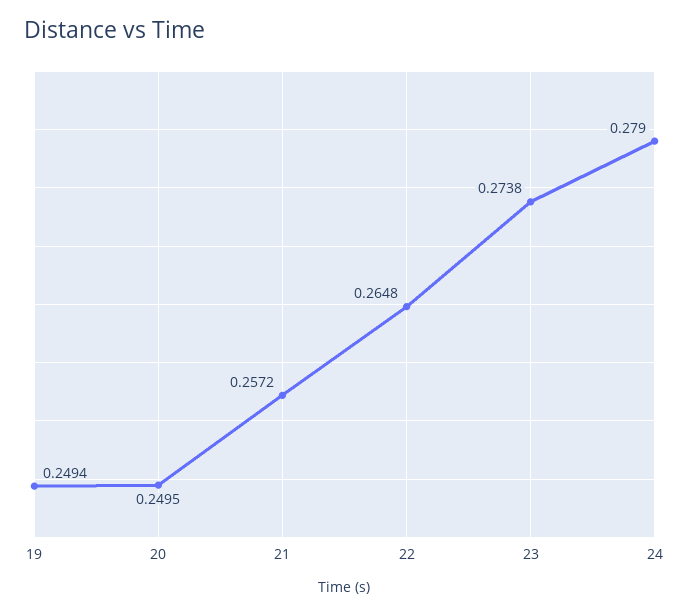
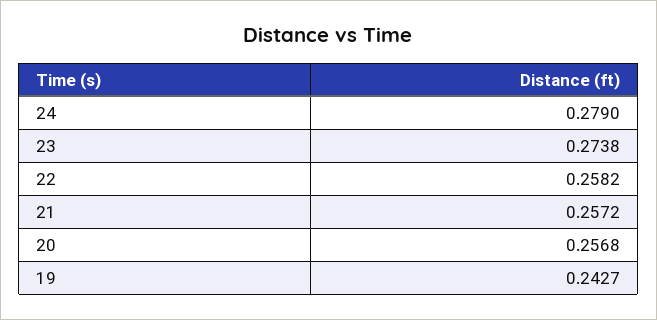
19: 0.2494 -> 0.2427
20: 0.2495 -> 0.2568
22: 0.2648 -> 0.2582

